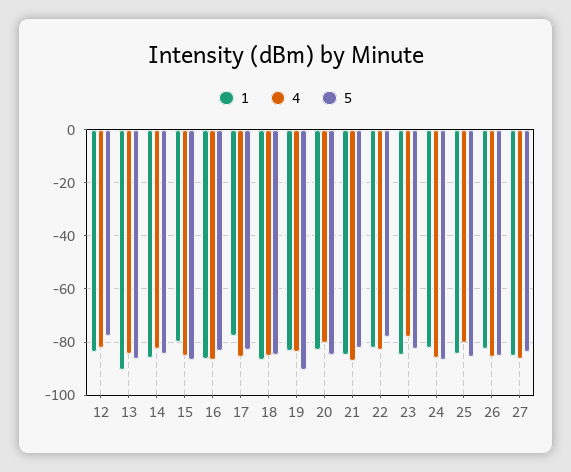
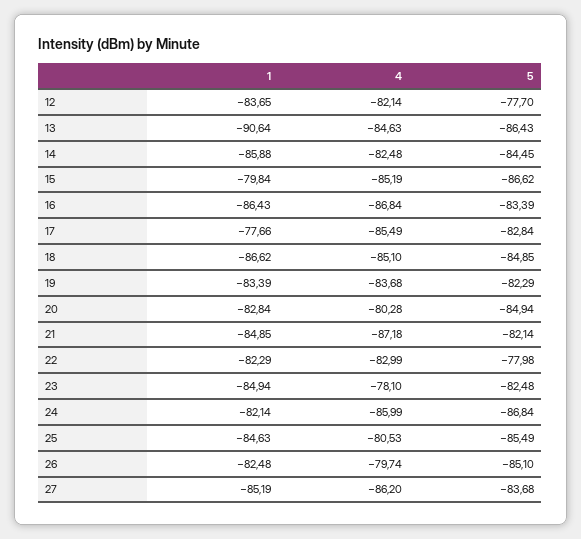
5, 19: -90 -> -82.29
4, 26: -85 -> -79.74

